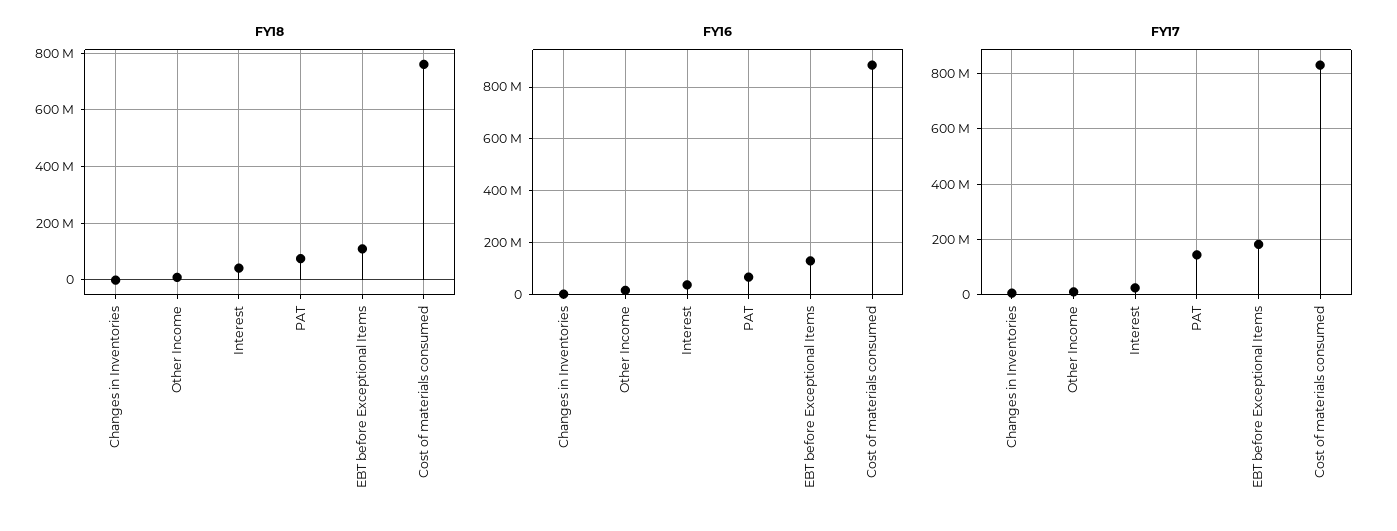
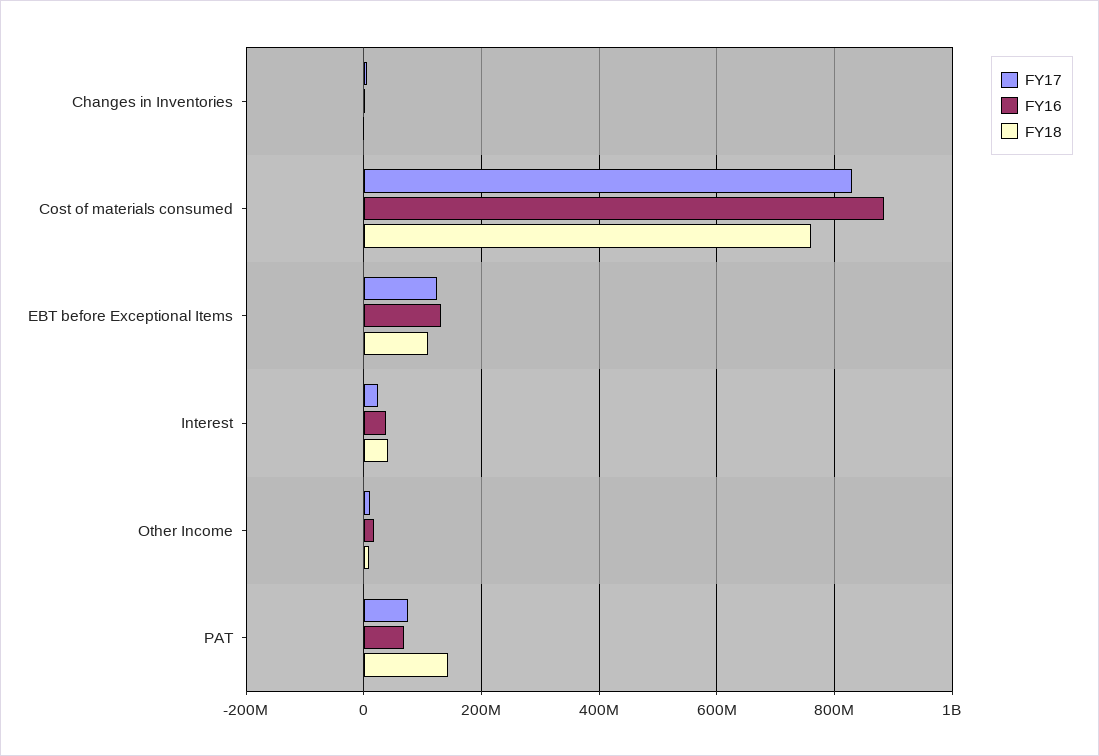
FY18, PAT: 75000000 -> 140000000
FY17, PAT: 150000000 -> 80000000
FY17, EBT before Exceptional Items: 175000000 -> 120000000

